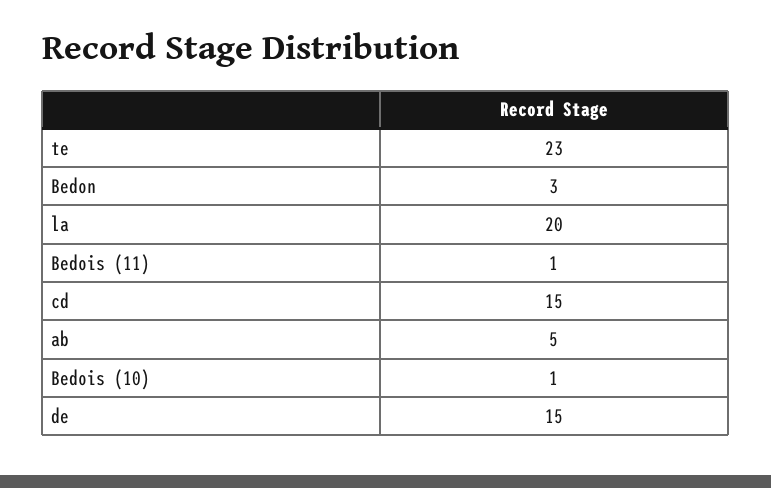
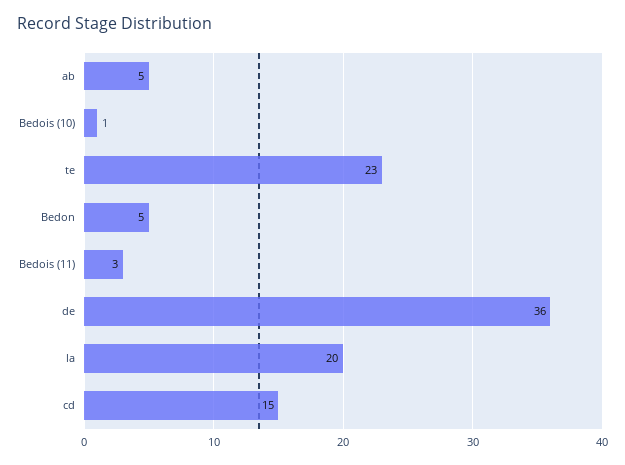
Bedon: 3 -> 5
Bedois (11): 1 -> 3
de: 15 -> 36

